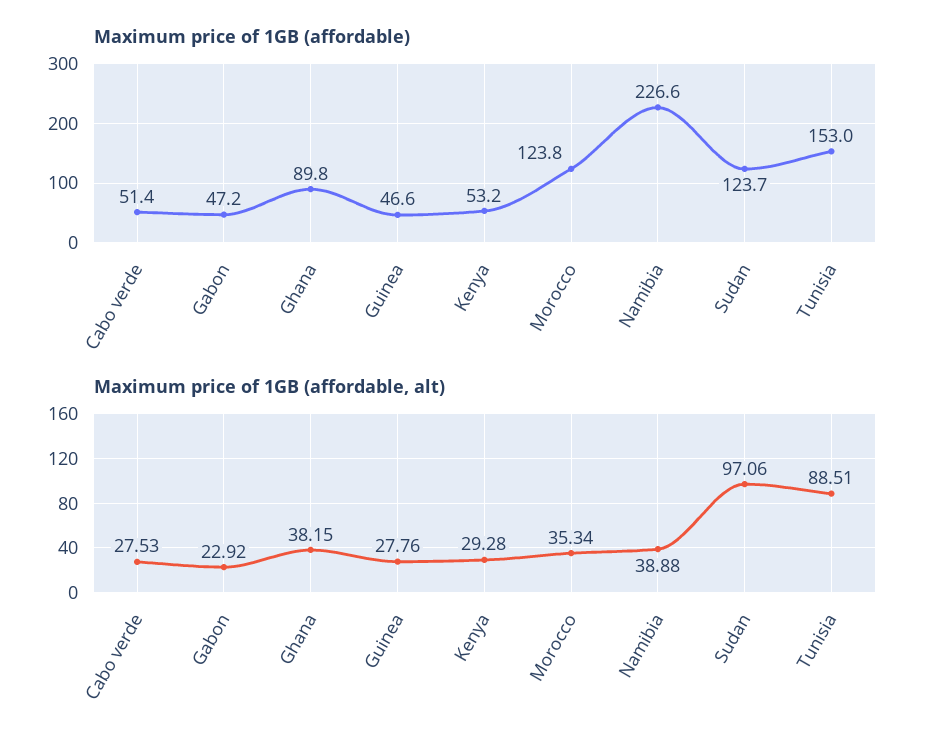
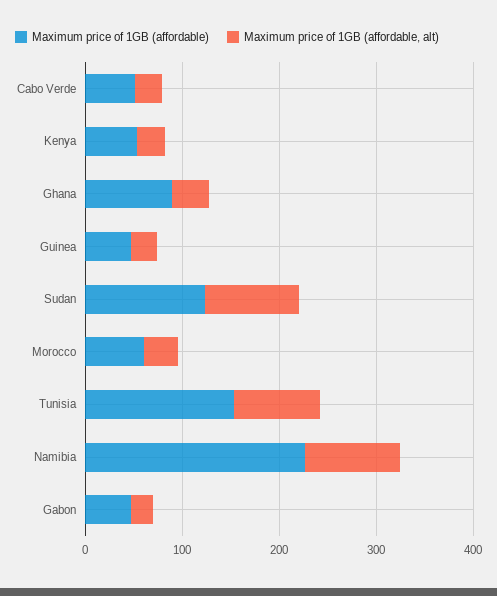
Maximum price of 1GB (affordable), Morocco: 123.8 -> 60
Maximum price of 1GB (affordable, alt), Namibia: 38.88 -> 100

